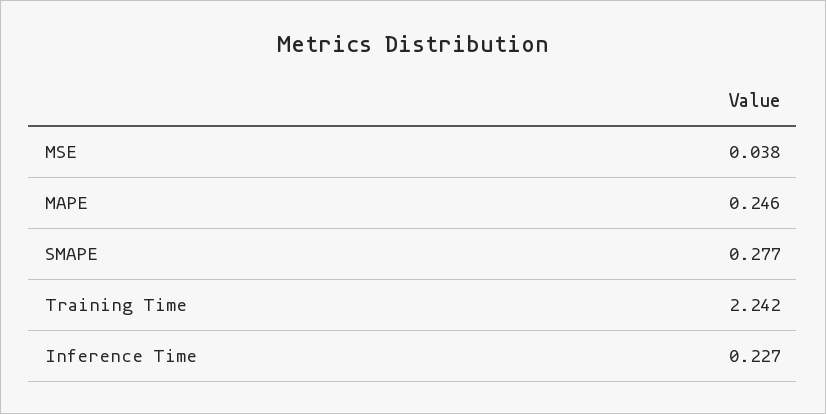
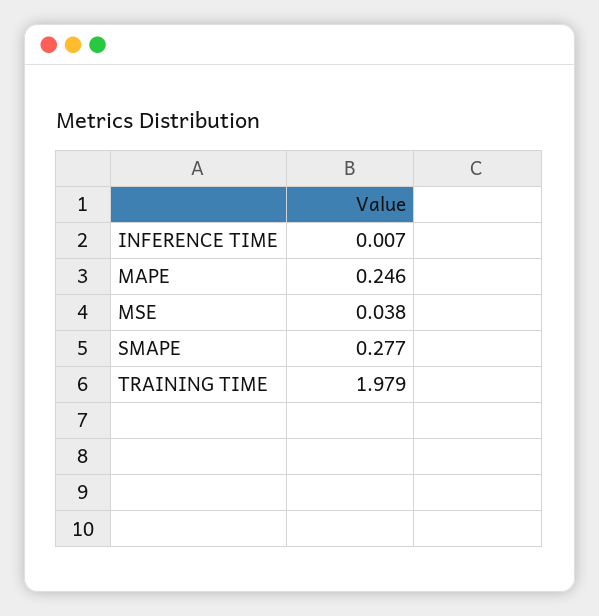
Training Time: 2.242 -> 1.979
Inference Time: 0.227 -> 0.007

